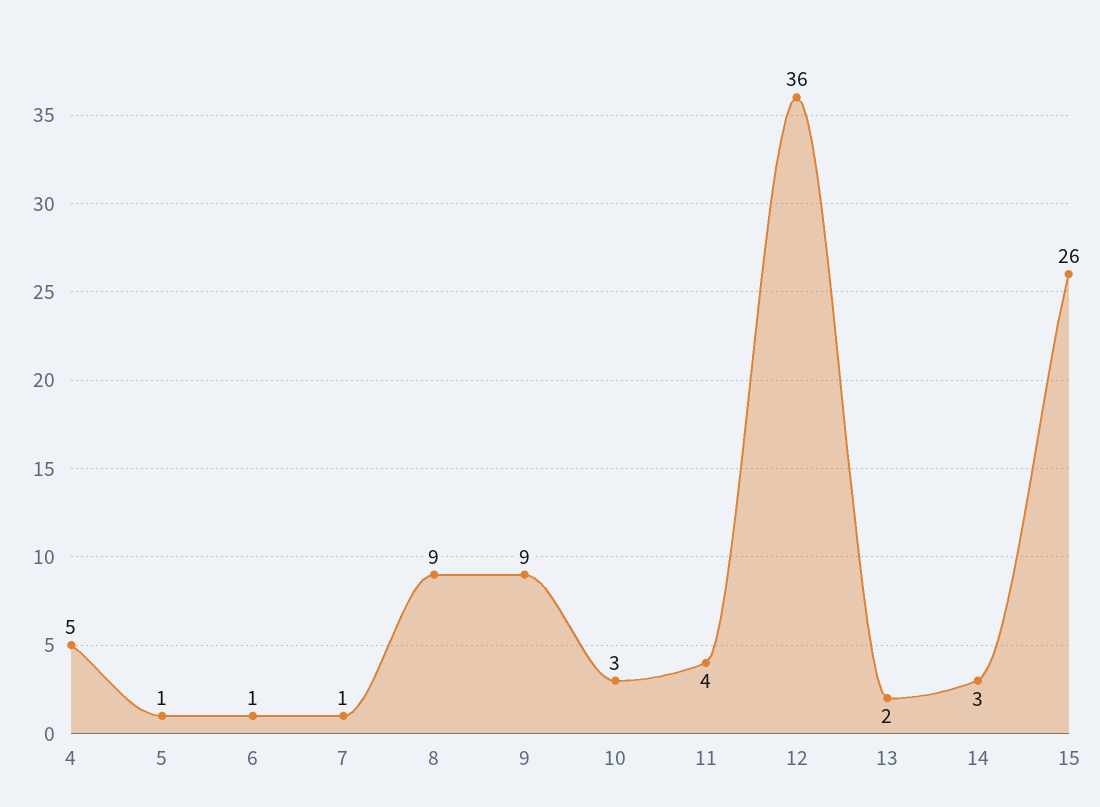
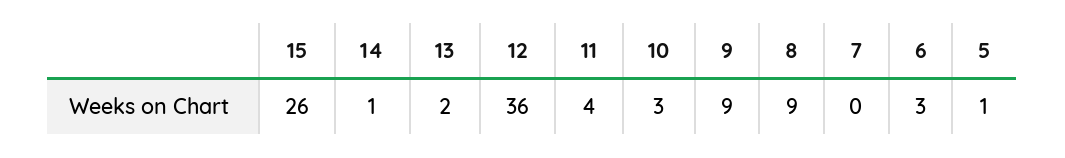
4: 5 -> none
6: 1 -> 3
7: 1 -> 0
14: 3 -> 1

